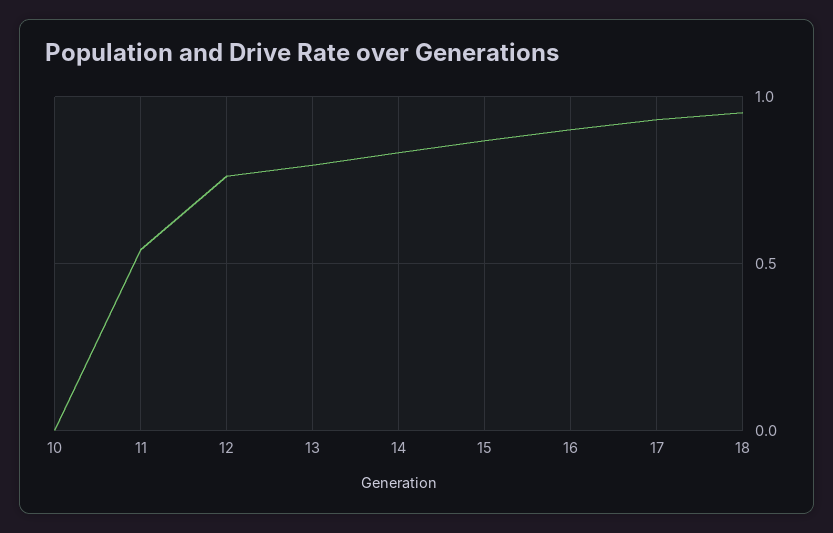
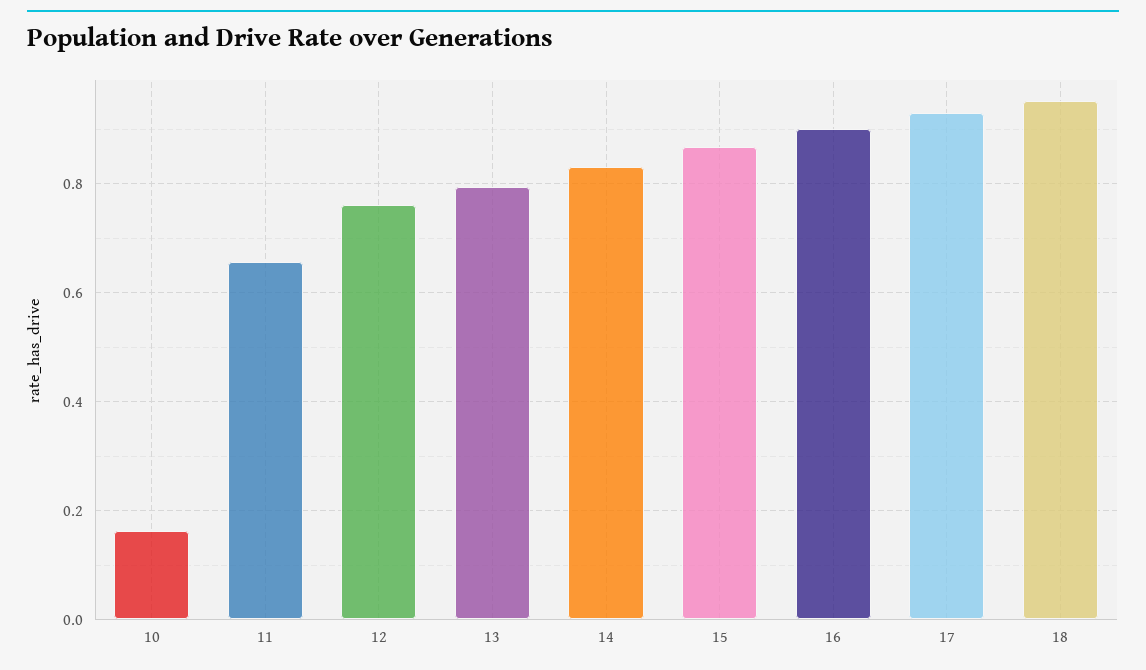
10: 0 -> 0.16
11: 0.55 -> 0.66

